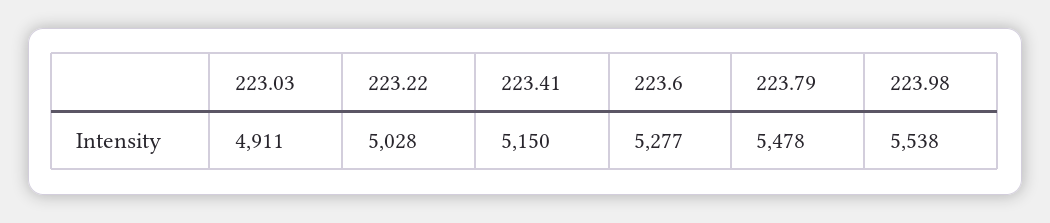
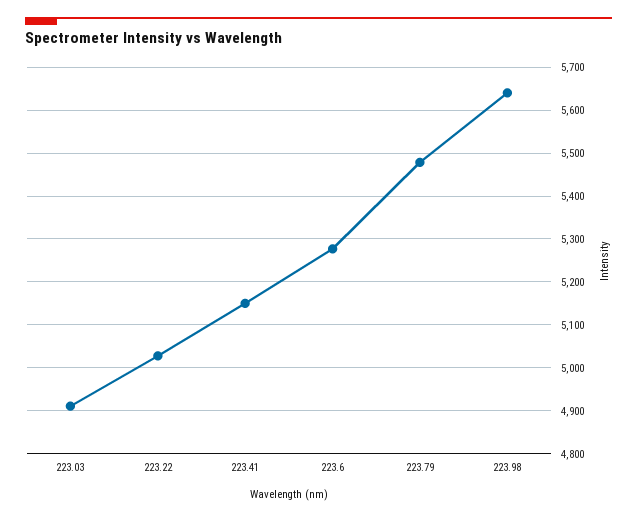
223.98: 5538 -> 5640

